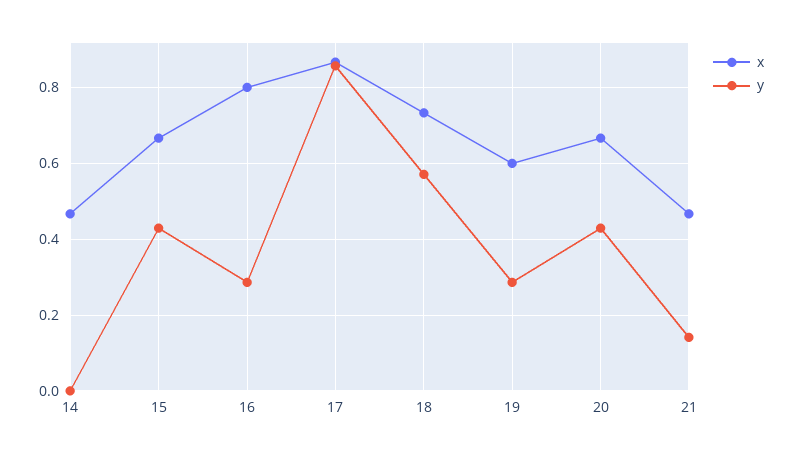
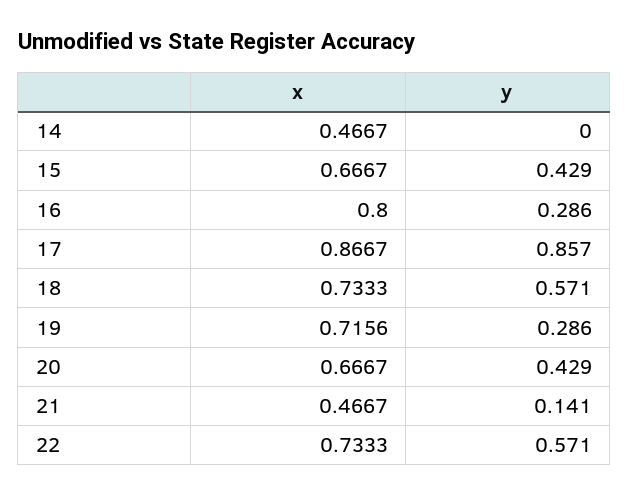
x, 19: 0.6 -> 0.7156
x, 22: none -> 0.7333
y, 22: none -> 0.571

